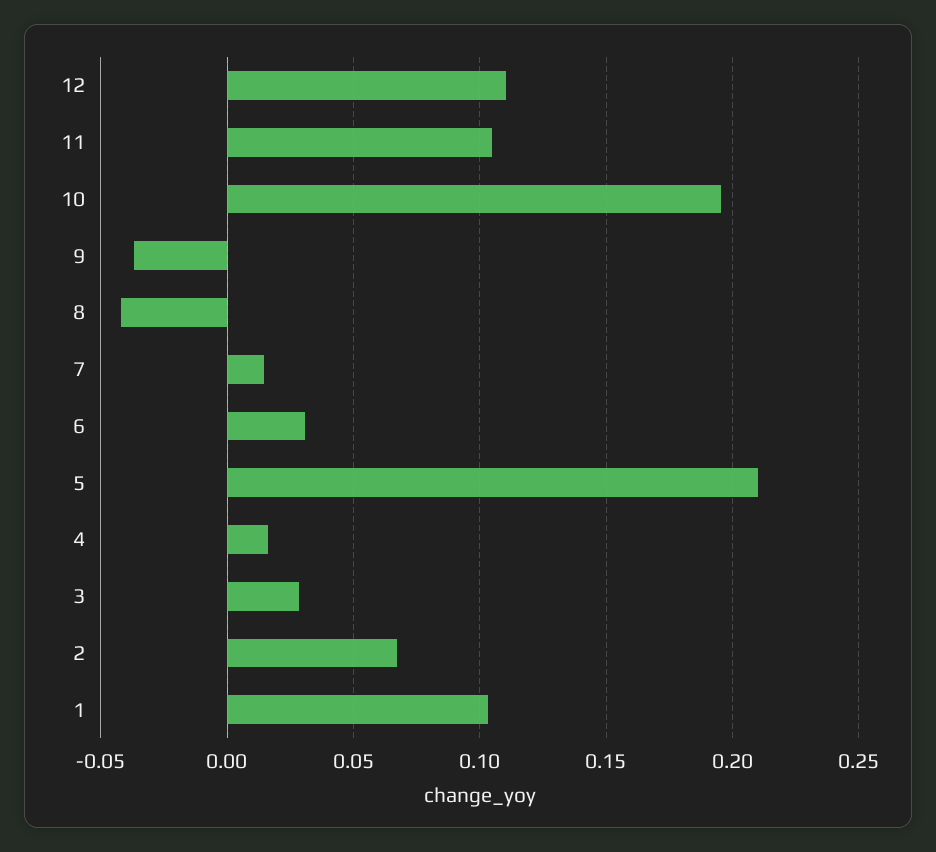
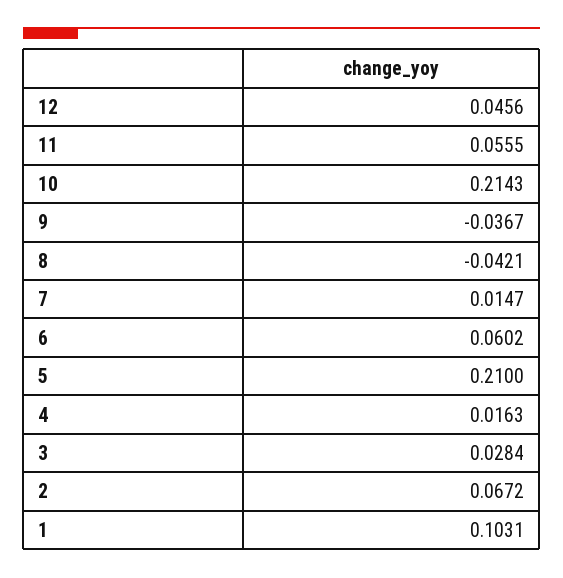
12: 0.11 -> 0.0456
11: 0.105 -> 0.0555
10: 0.195 -> 0.2143
6: 0.03 -> 0.0602

